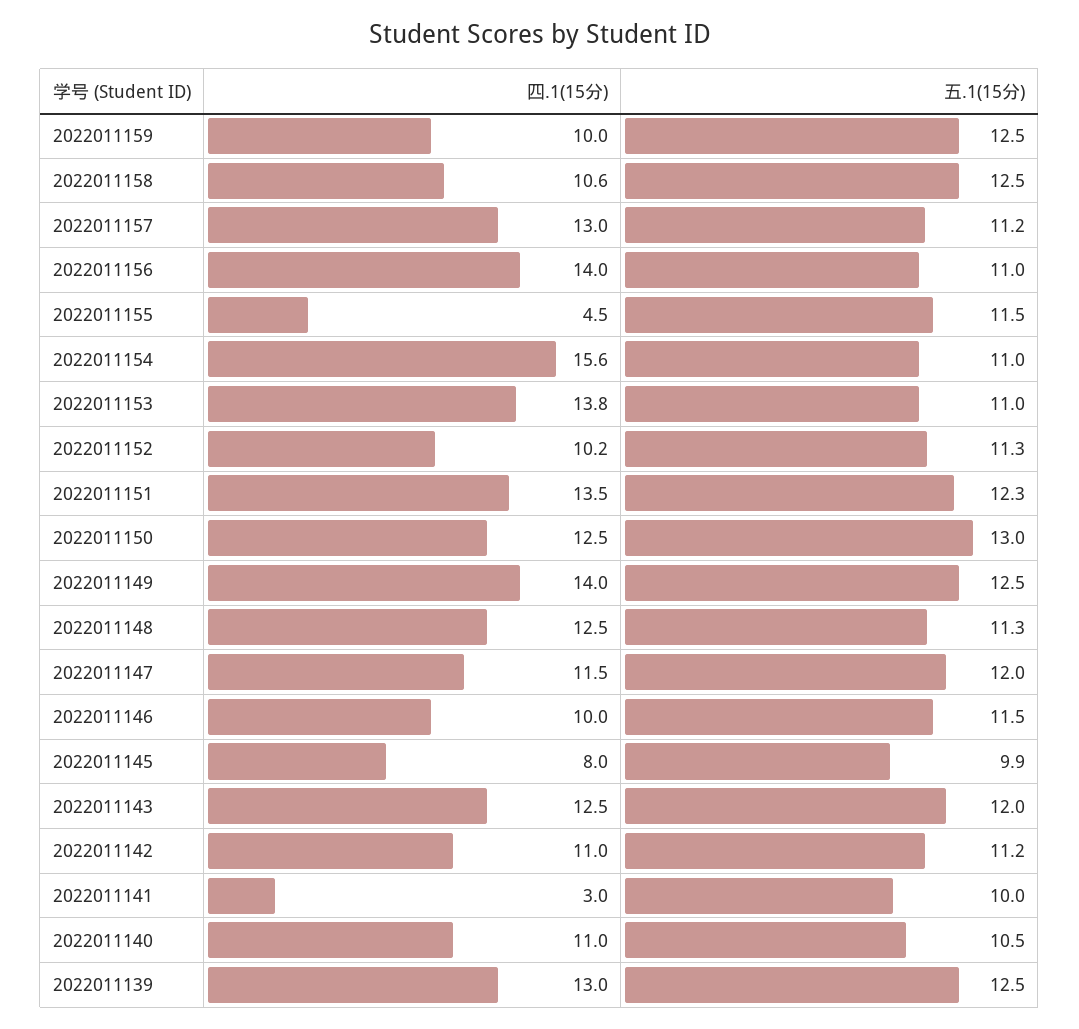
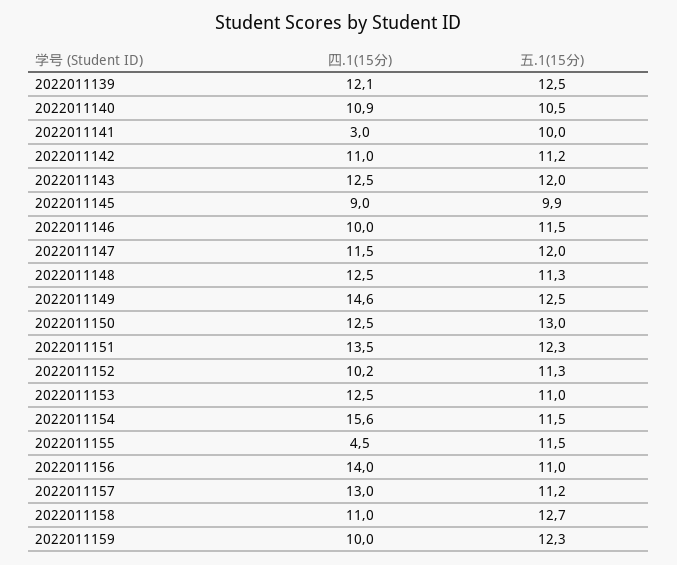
五.1(15分), 2022011159: 12.5 -> 12.3
四.1(15分), 2022011158: 10.6 -> 11
五.1(15分), 2022011158: 12.5 -> 12.7
五.1(15分), 2022011154: 11 -> 11.5
四.1(15分), 2022011153: 13.8 -> 12.5
四.1(15分), 2022011149: 14 -> 14.6
四.1(15分), 2022011145: 8 -> 9
四.1(15分), 2022011140: 11 -> 10.9
四.1(15分), 2022011139: 13 -> 12.1

